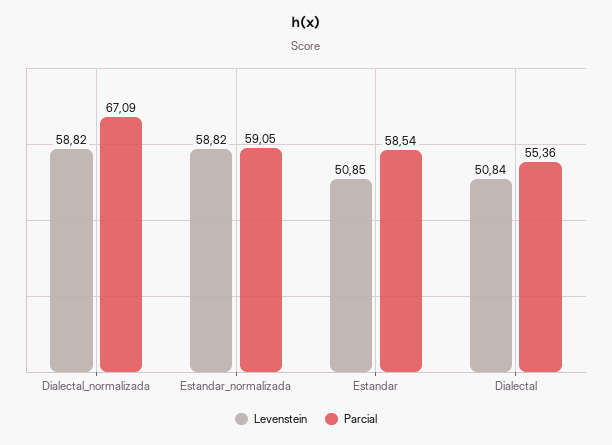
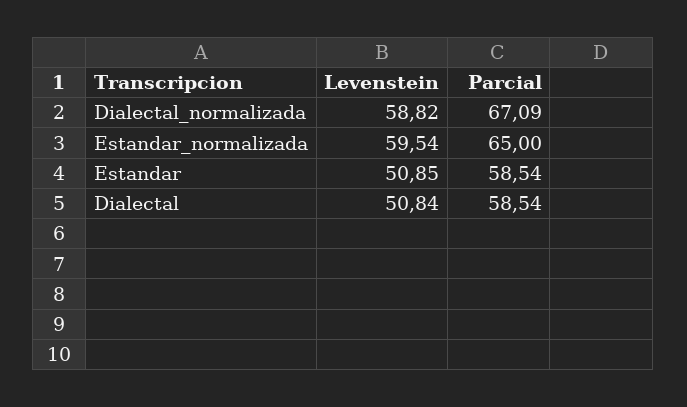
Levenstein, Estandar_normalizada: 58.82 -> 59.54
Parcial, Estandar_normalizada: 59.05 -> 65
Parcial, Dialectal: 55.36 -> 58.54

